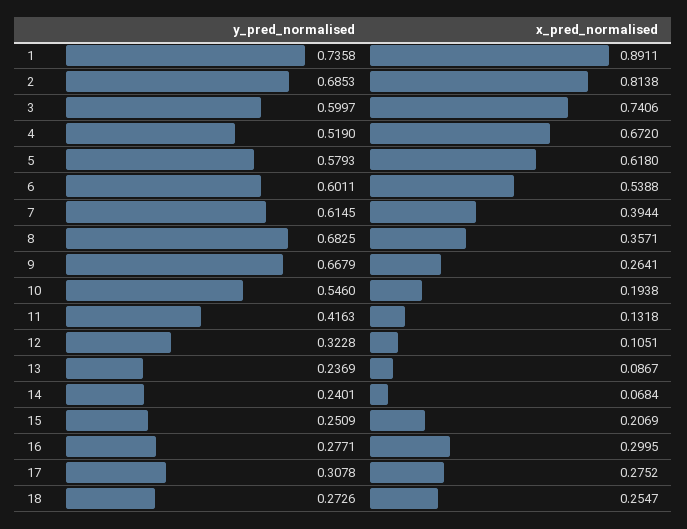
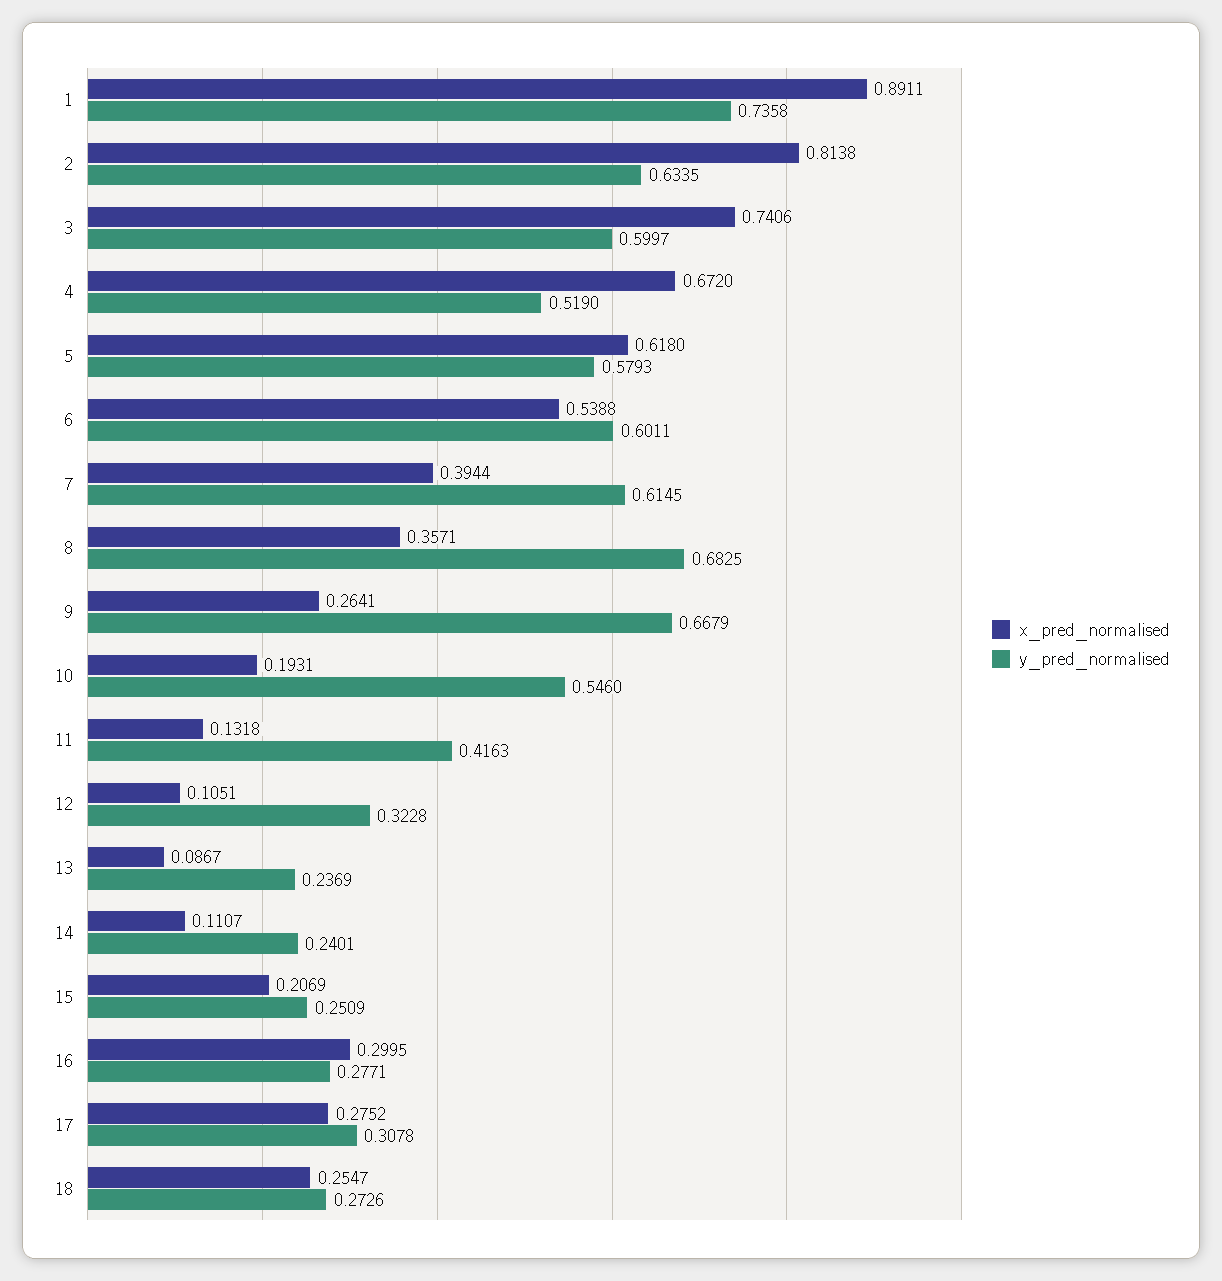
y_pred_normalised, 2: 0.6853 -> 0.6335
x_pred_normalised, 10: 0.1938 -> 0.1931
x_pred_normalised, 14: 0.0684 -> 0.1107

